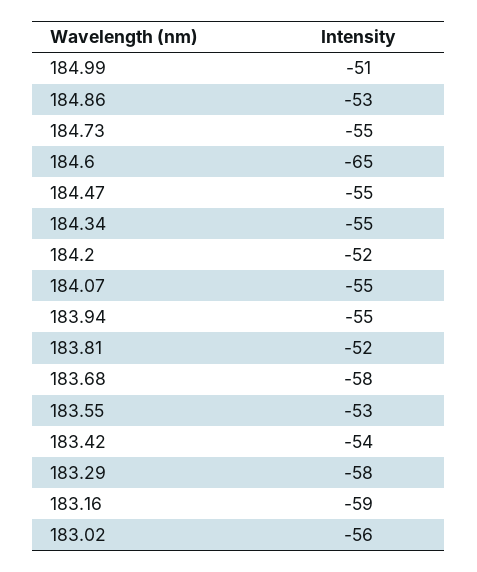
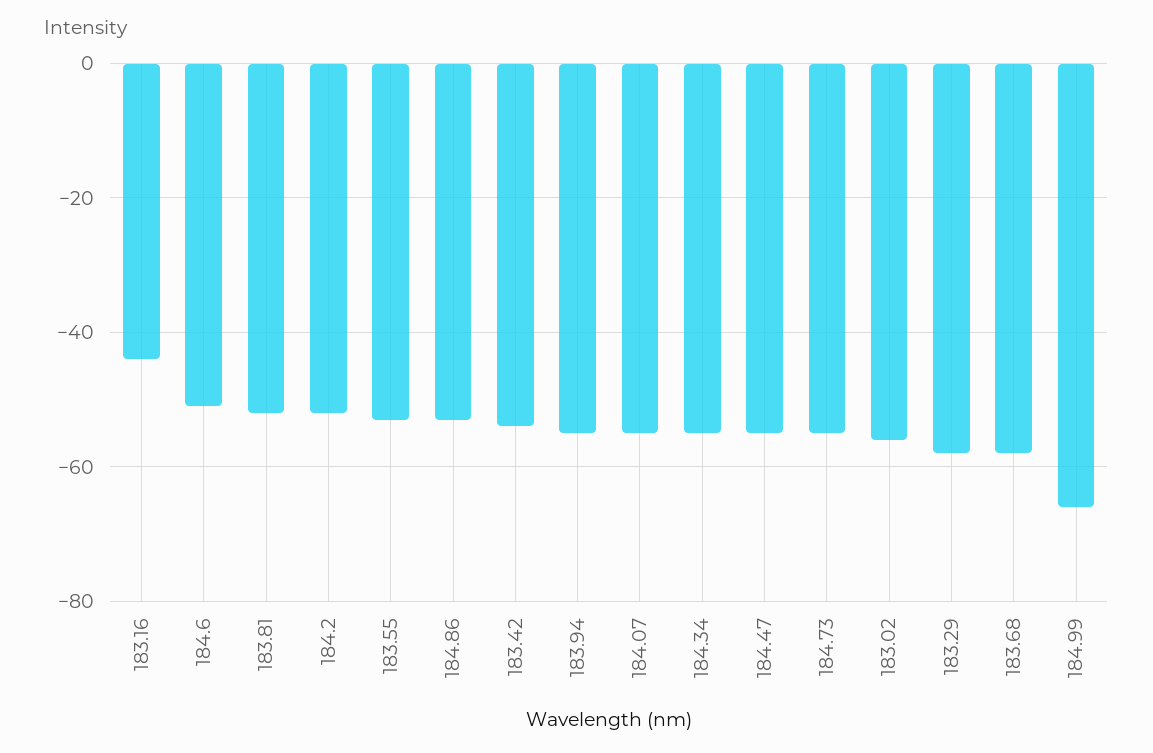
184.99: -51 -> -65
184.6: -65 -> -50
183.16: -59 -> -45

